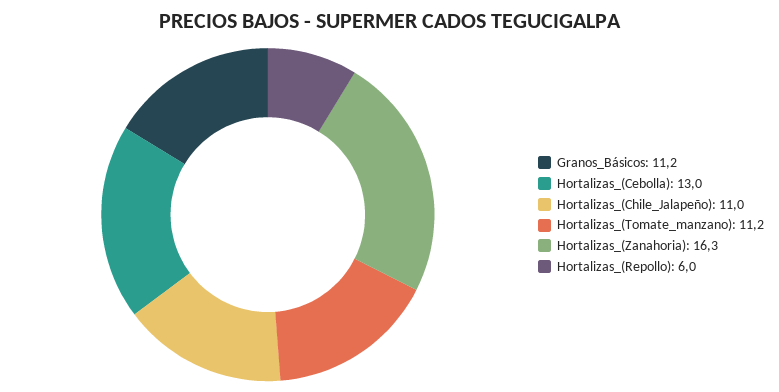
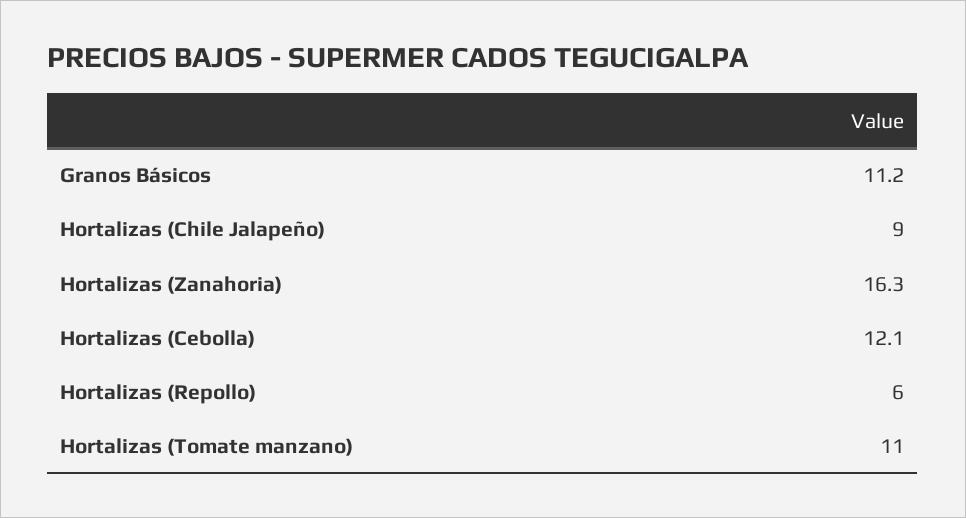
Hortalizas_(Cebolla): 13 -> 12.1
Hortalizas_(Chile_Jalapeño): 11 -> 9
Hortalizas_(Tomate_manzano): 11.2 -> 11

